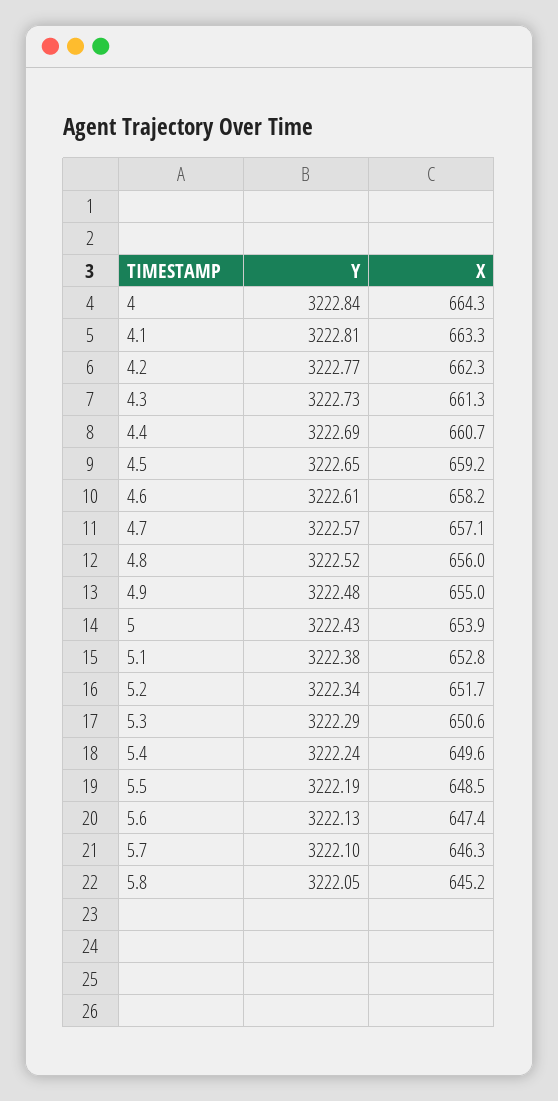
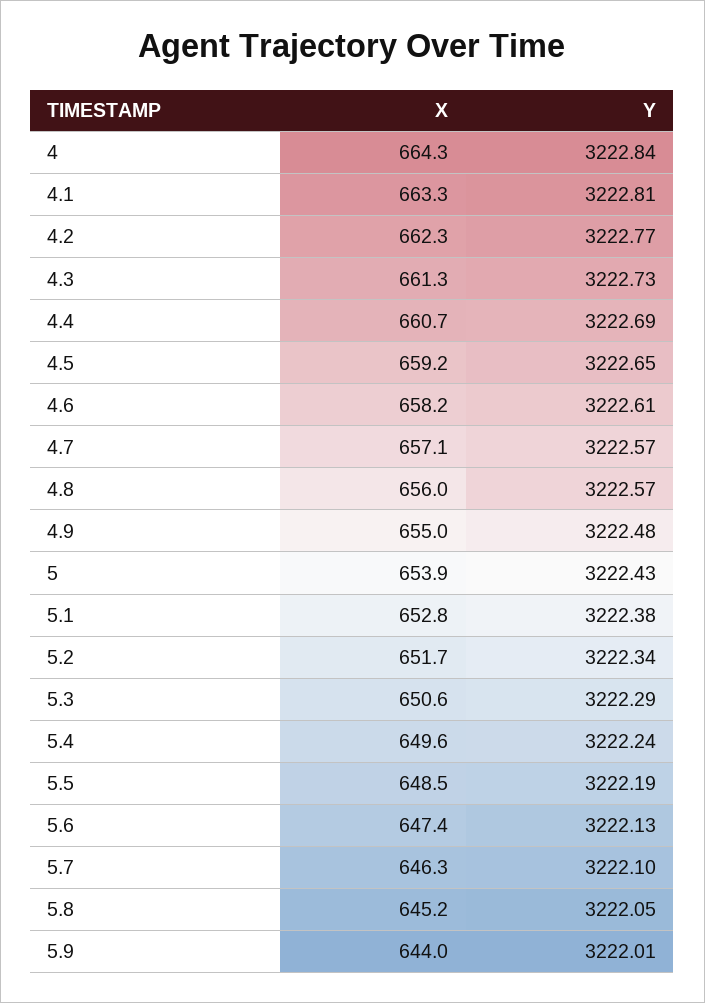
Y, 4.8: 3222.52 -> 3222.57
X, 5.9: none -> 644
Y, 5.9: none -> 3222.01

